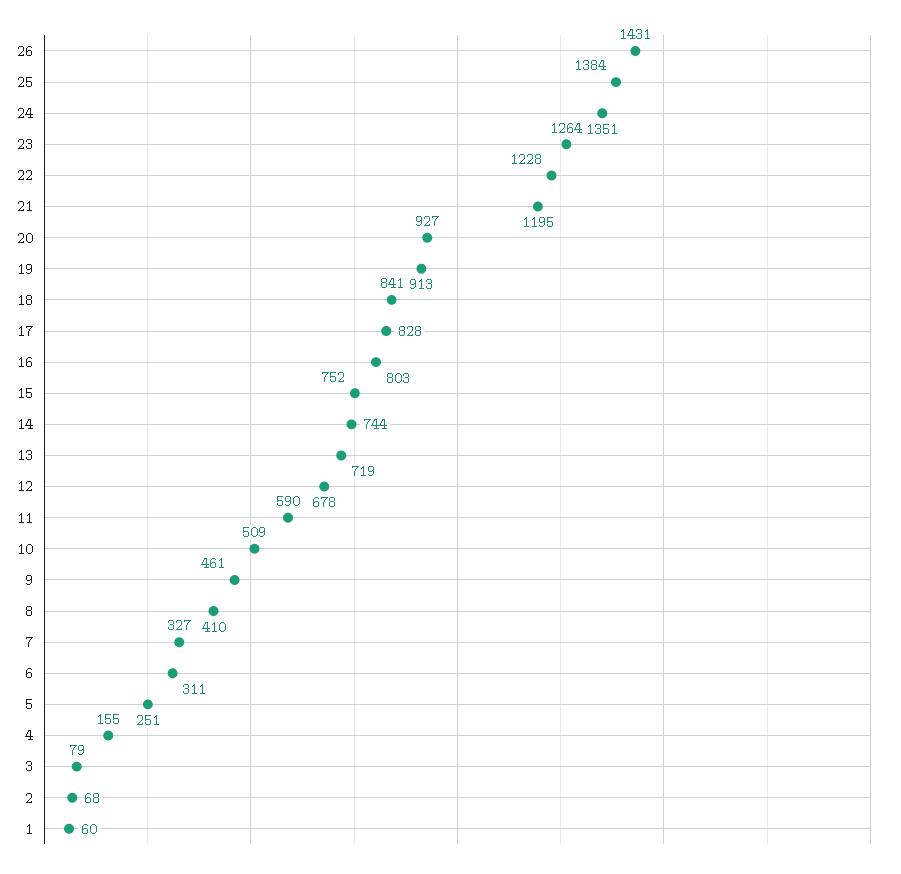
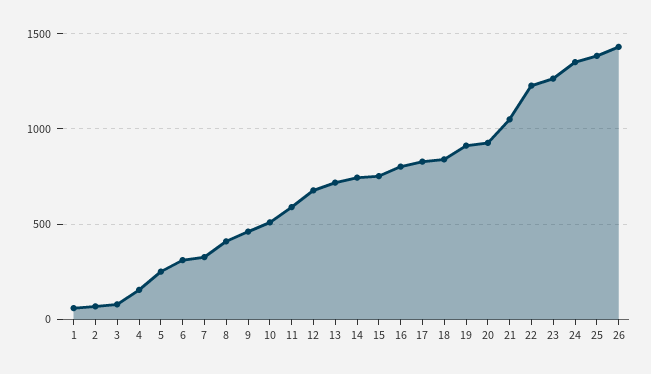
21: 1195 -> 1050

